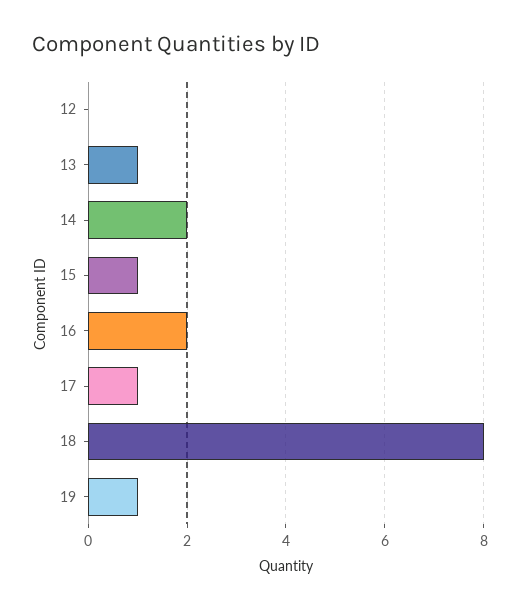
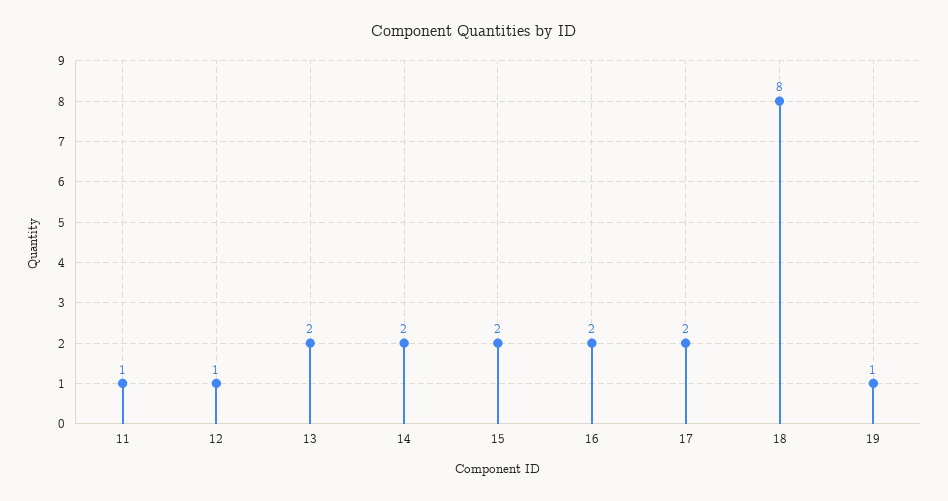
12: 0 -> 1
13: 1 -> 2
15: 1 -> 2
17: 1 -> 2
11: none -> 1

